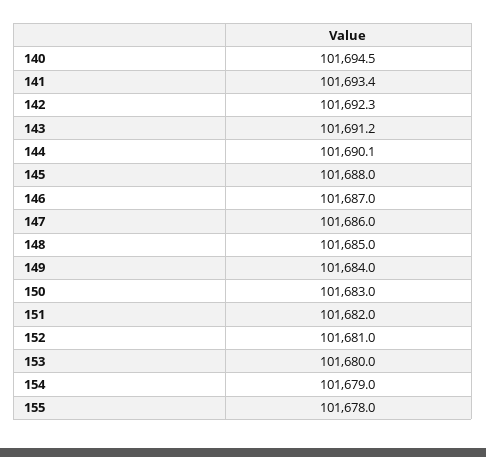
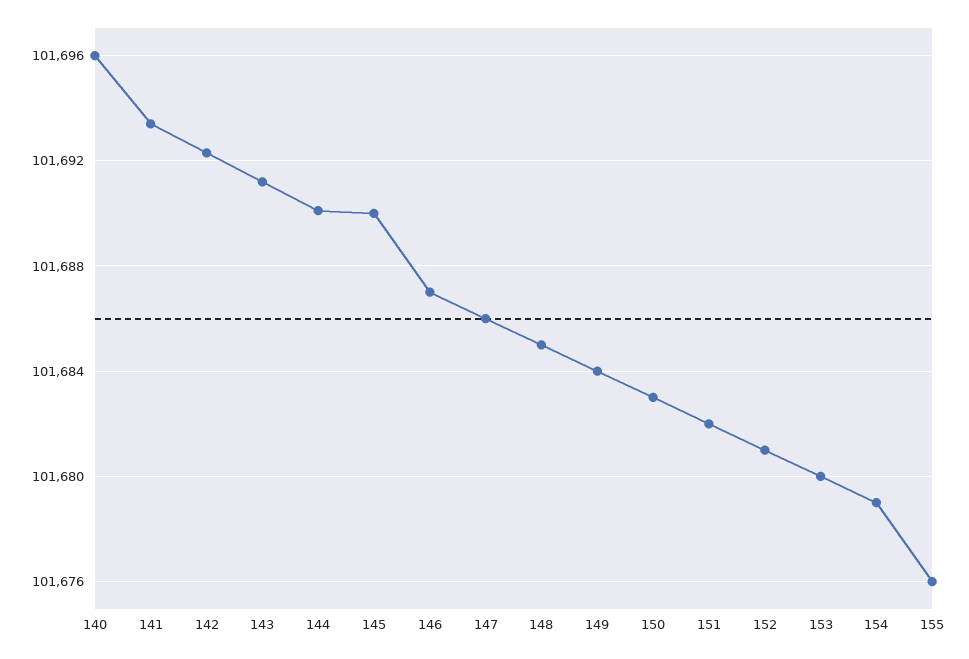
140: 101694.5 -> 101696
145: 101688 -> 101690
155: 101678 -> 101676

